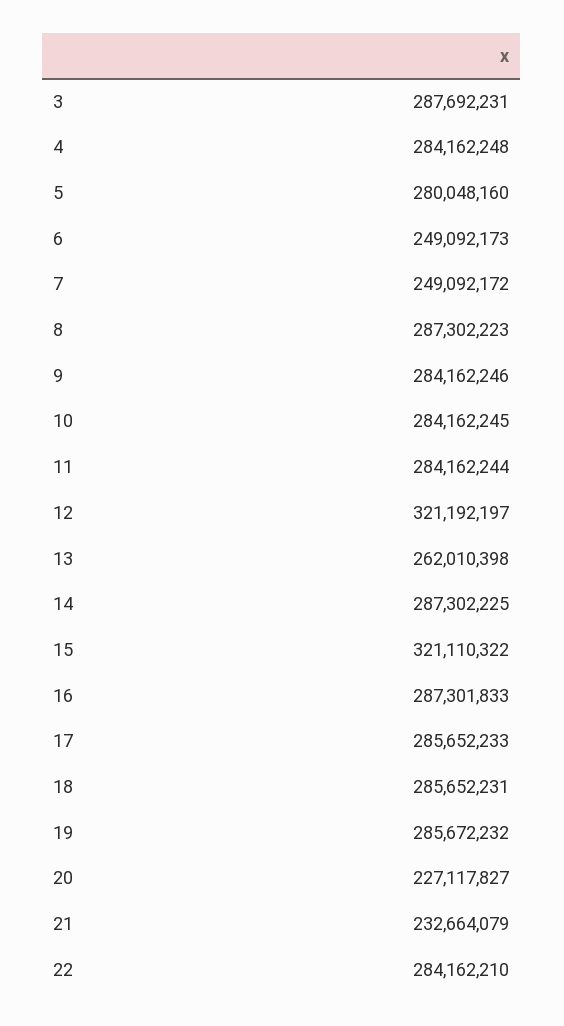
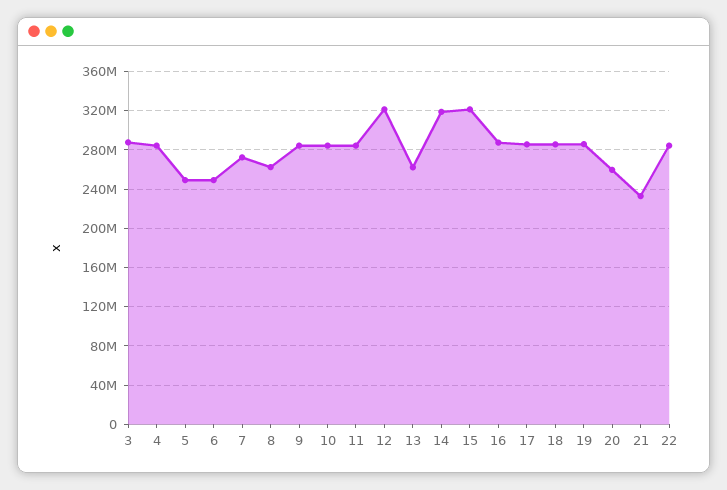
5: 280048160 -> 250000000
7: 249092172 -> 270000000
8: 287302223 -> 260000000
14: 287302225 -> 320000000
20: 227117827 -> 260000000

